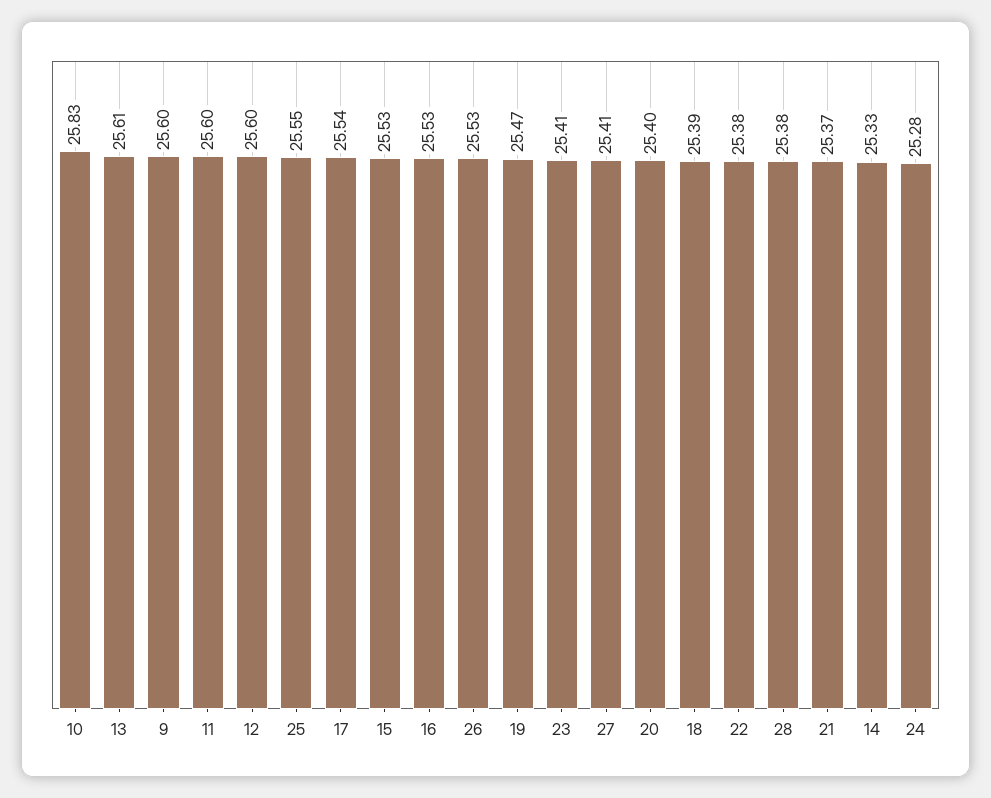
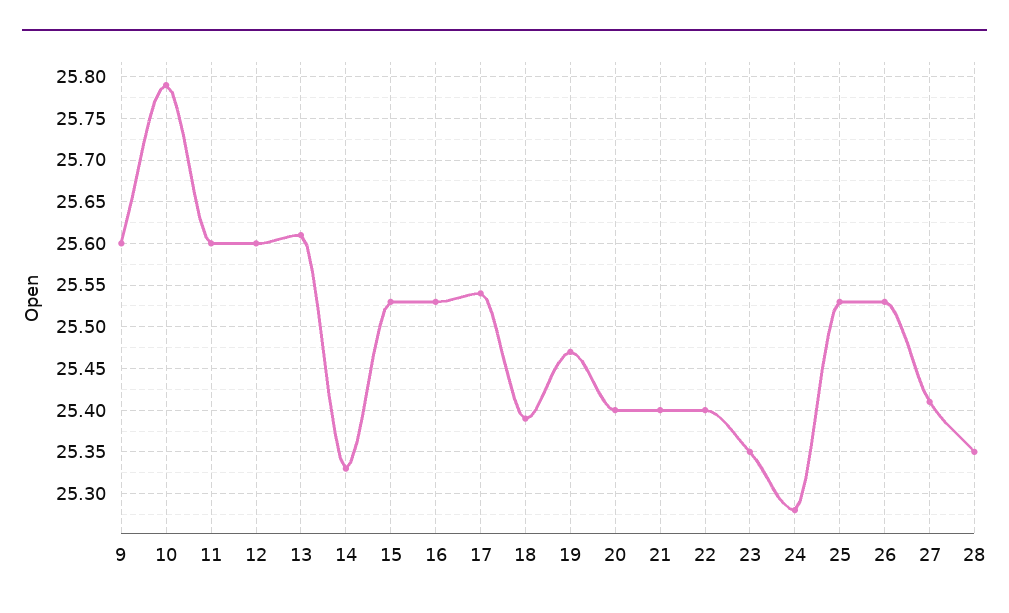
10: 25.83 -> 25.79
25: 25.55 -> 25.53
23: 25.41 -> 25.35
22: 25.38 -> 25.4
28: 25.38 -> 25.35
21: 25.37 -> 25.4

